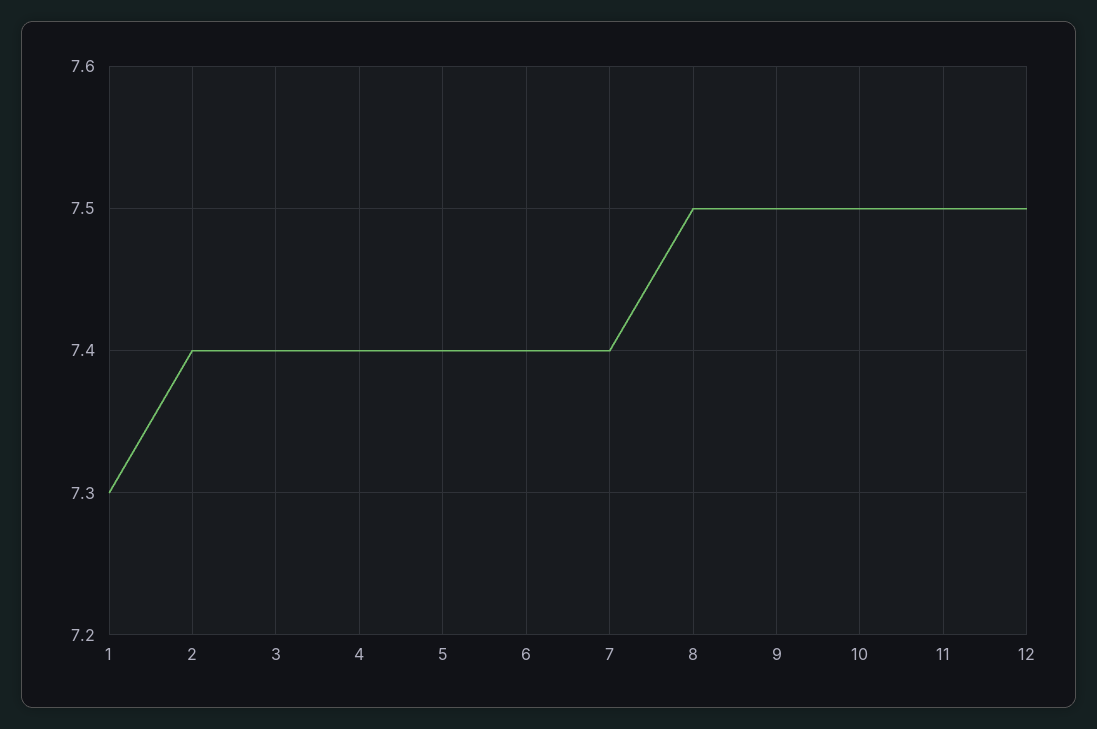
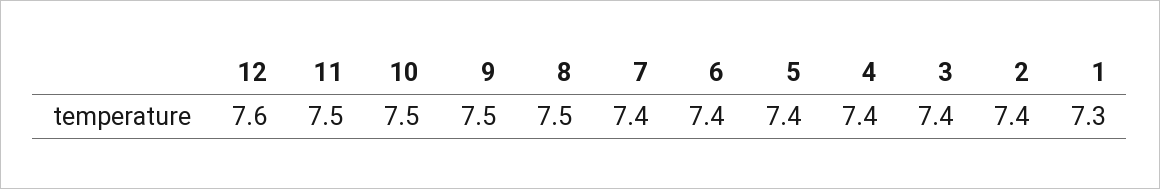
12: 7.5 -> 7.6

